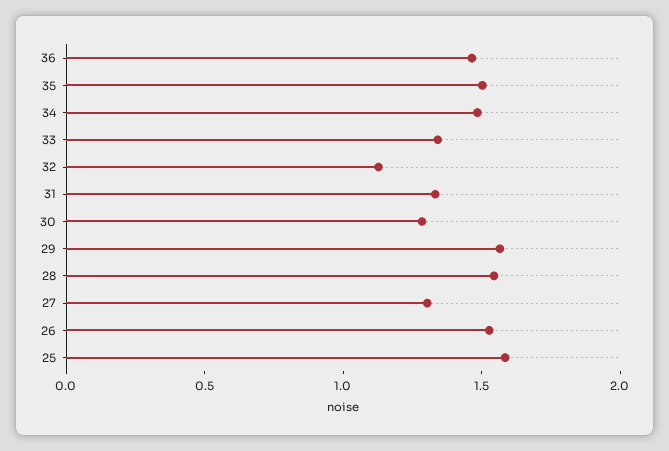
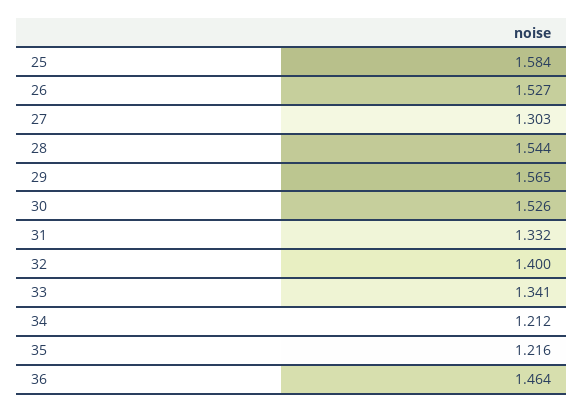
35: 1.5 -> 1.216
34: 1.5 -> 1.212
32: 1.1 -> 1.4
30: 1.3 -> 1.526

